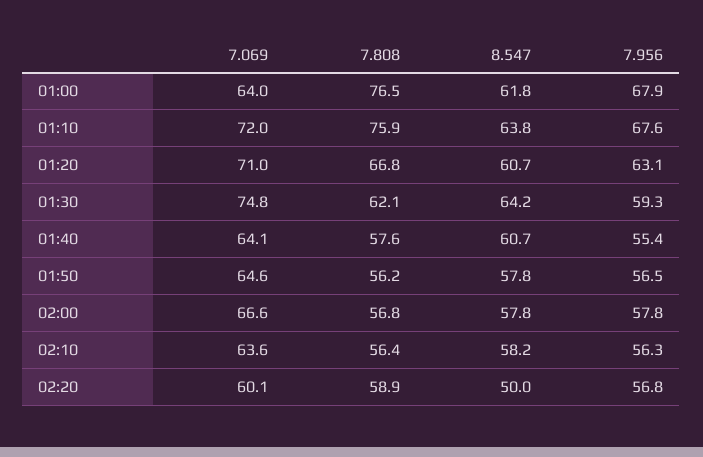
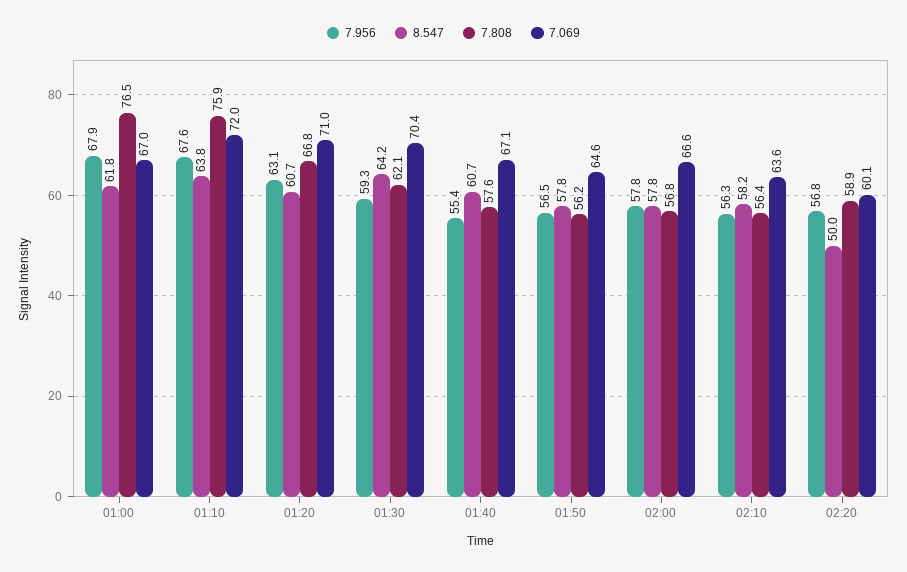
7.069, 01:00: 64 -> 67
7.069, 01:30: 74.8 -> 70.4
7.069, 01:40: 64.1 -> 67.1

